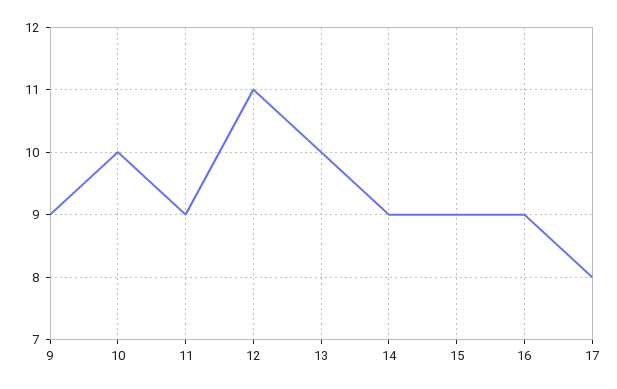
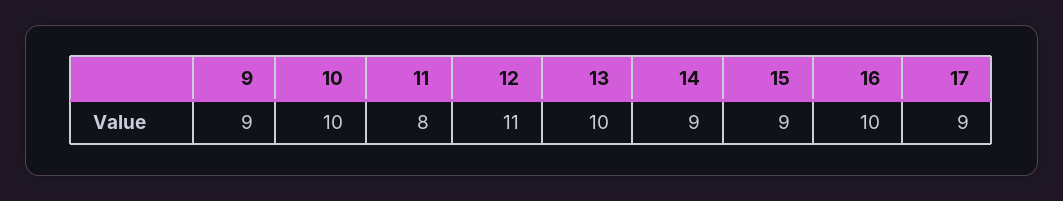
11: 9 -> 8
16: 9 -> 10
17: 8 -> 9

